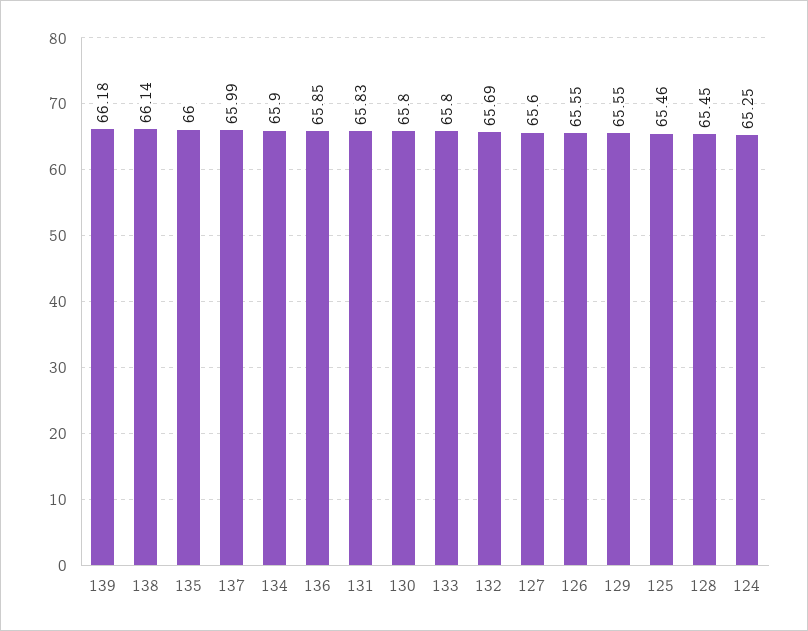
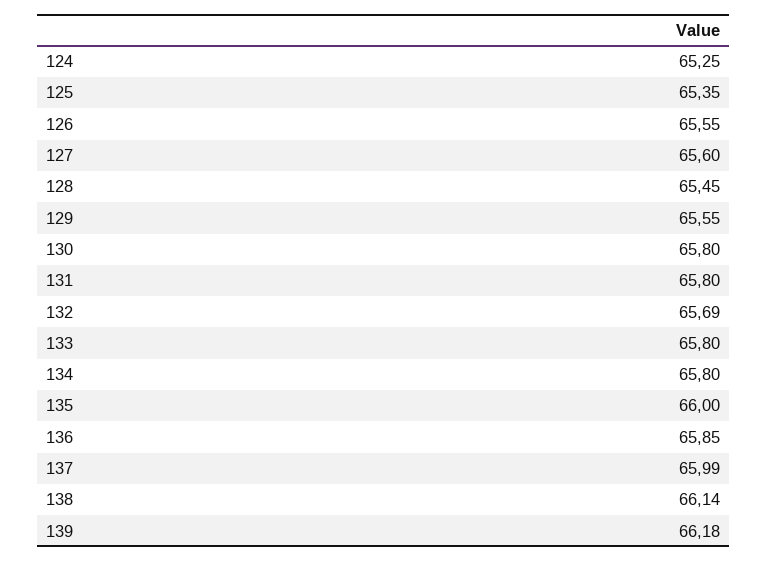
134: 65.9 -> 65.8
131: 65.83 -> 65.8
125: 65.46 -> 65.35

